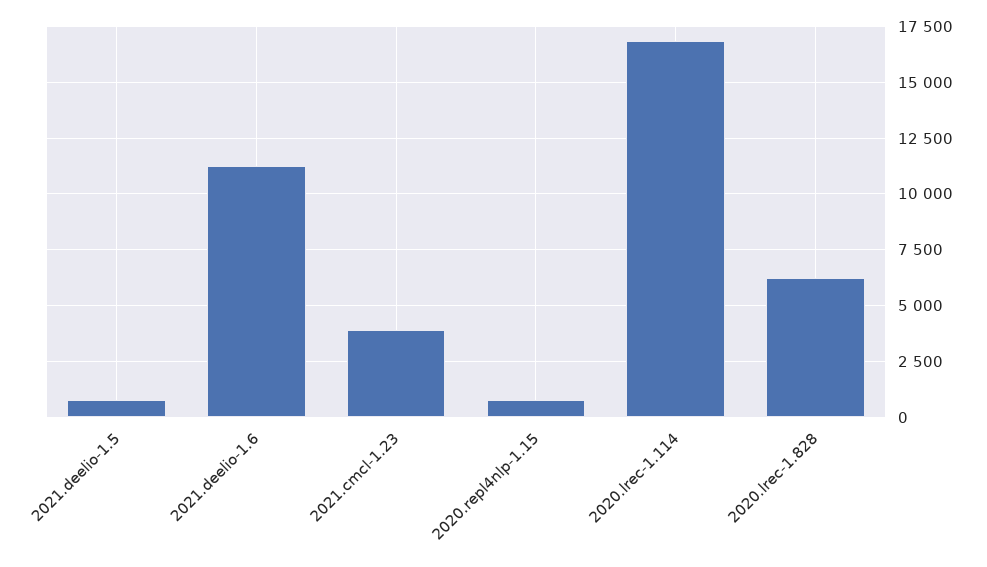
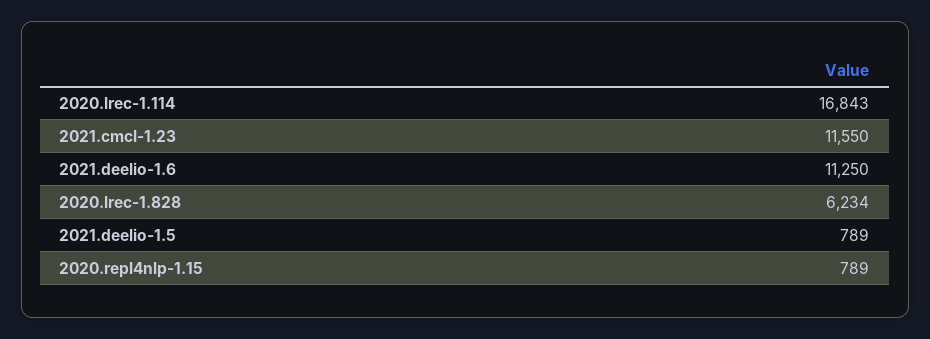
2021.cmcl-1.23: 4000 -> 11550

